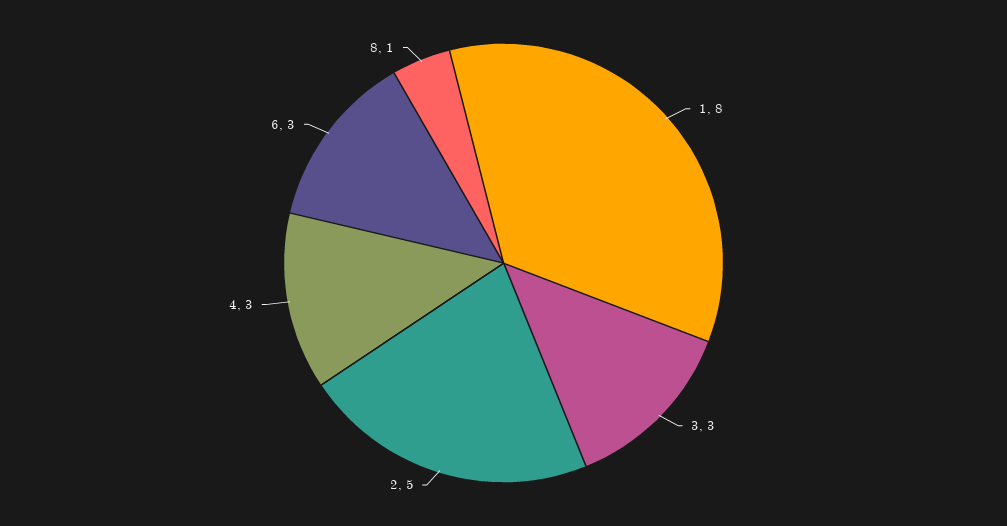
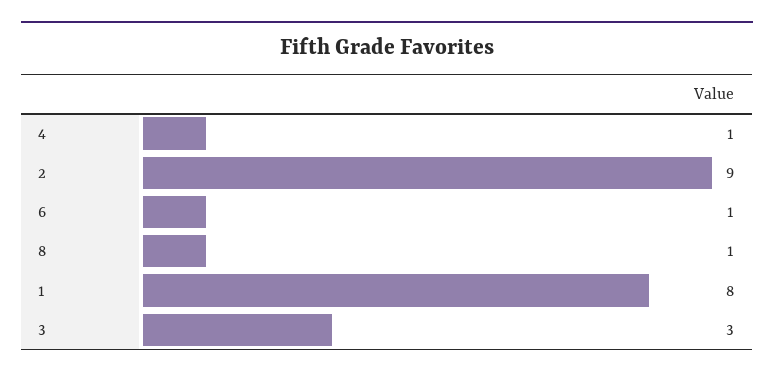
2: 5 -> 9
4: 3 -> 1
6: 3 -> 1

